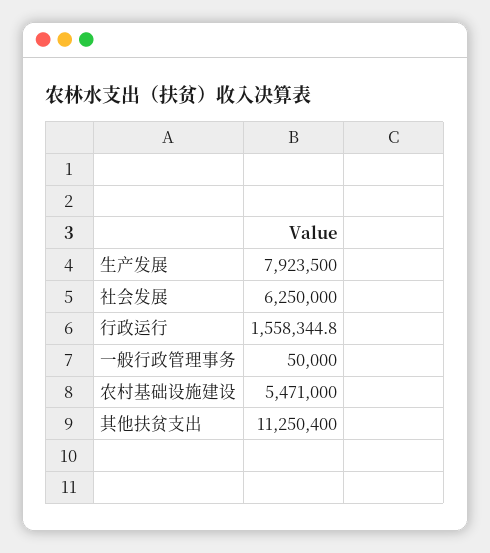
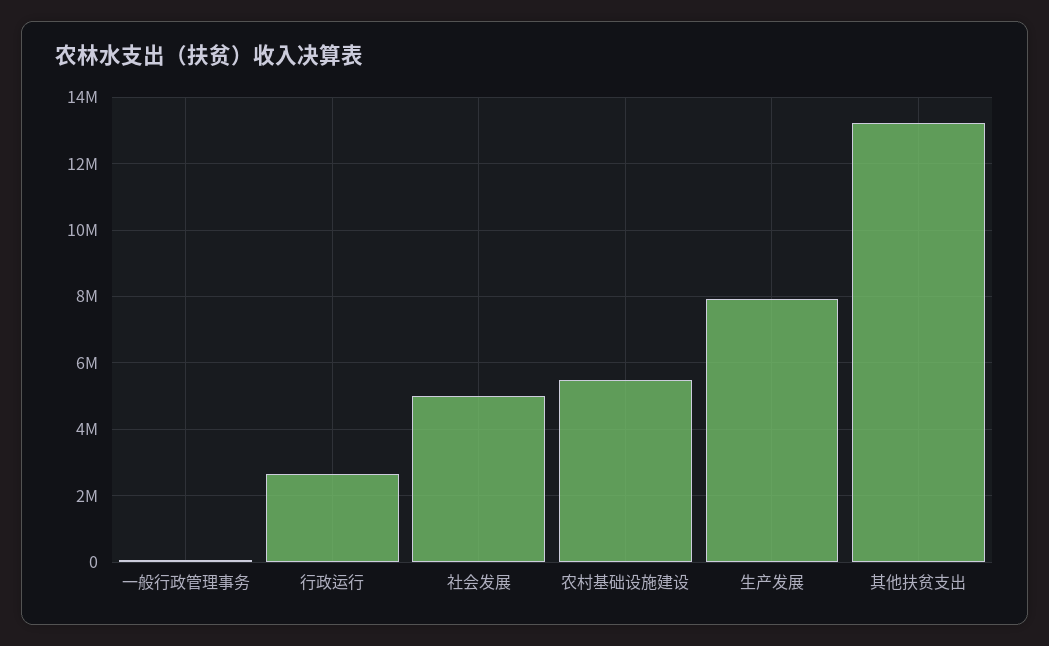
社会发展: 6250000 -> 5000000
行政运行: 1558344.8 -> 2600000
其他扶贫支出: 11250400 -> 13200000

